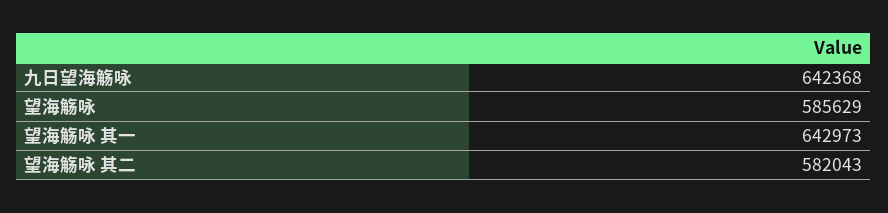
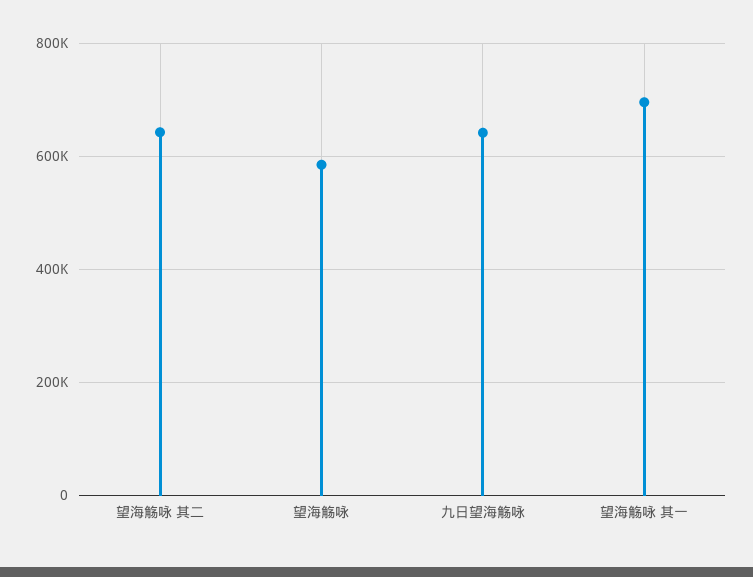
望海觞咏 其一: 642973 -> 700000
望海觞咏 其二: 582043 -> 640000

